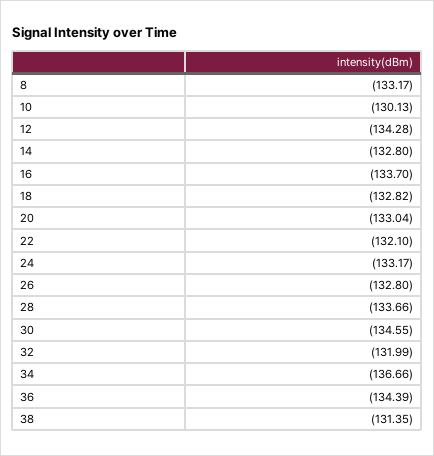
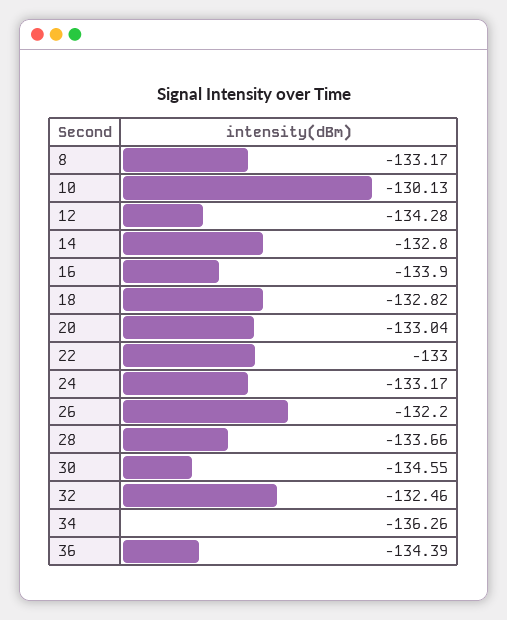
16: -133.7 -> -133.9
22: -132.1 -> -133
26: -132.8 -> -132.2
32: -131.99 -> -132.46
34: -136.66 -> -136.26
38: -131.35 -> none

